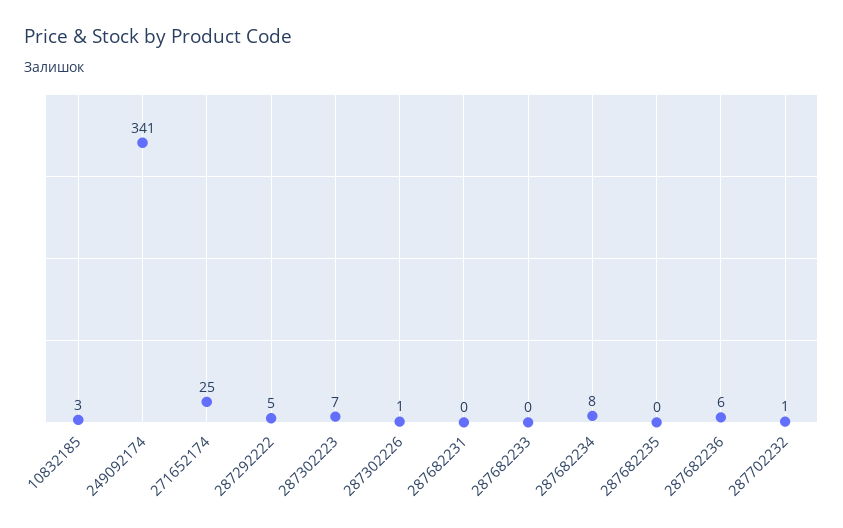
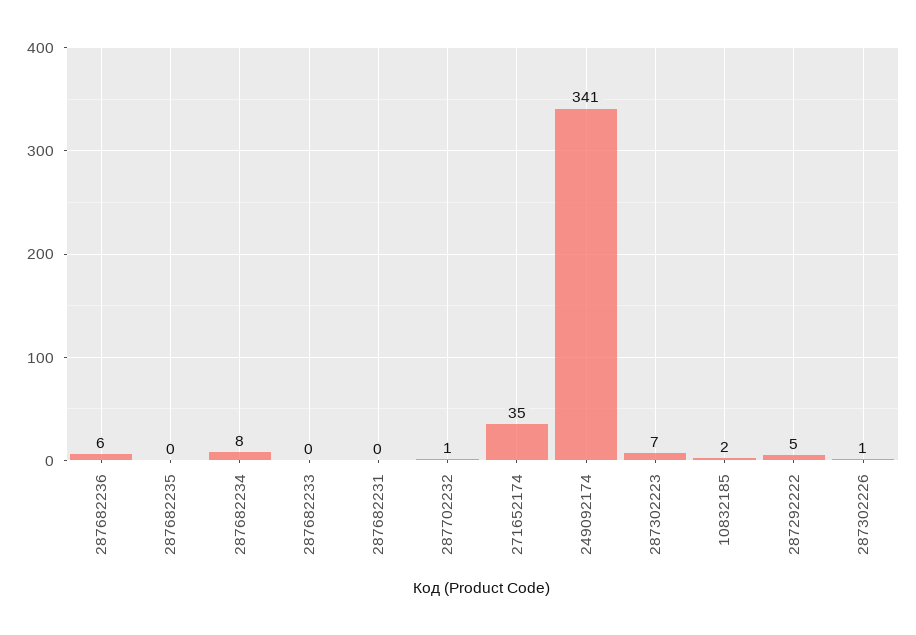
10832185: 3 -> 2
271652174: 25 -> 35

